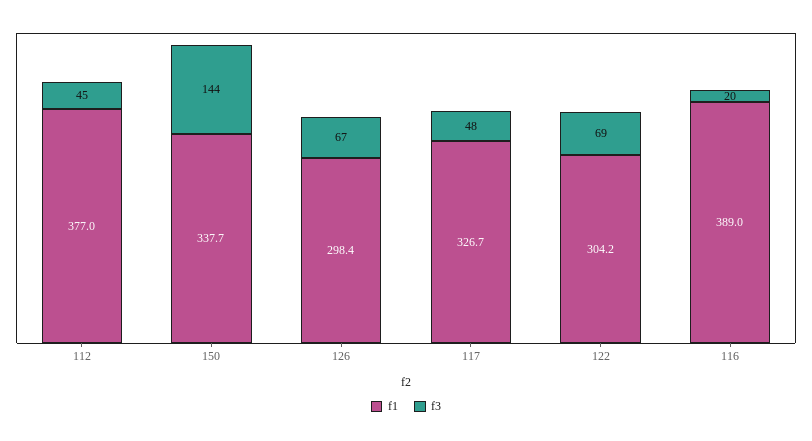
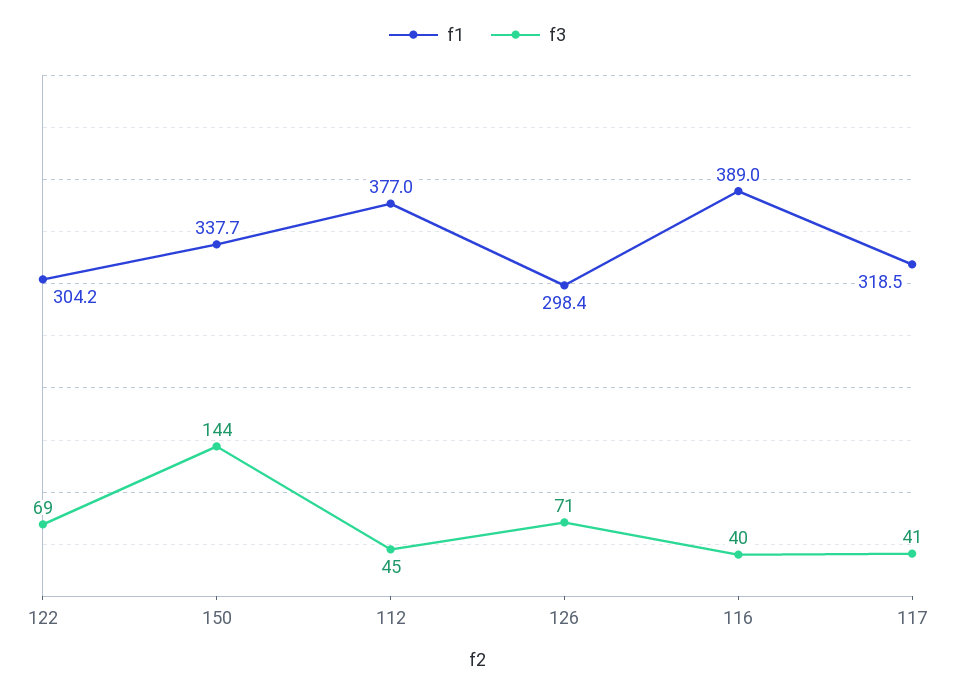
f3, 126: 67 -> 71
f1, 117: 326.7 -> 318.5
f3, 117: 48 -> 41
f3, 116: 20 -> 40

